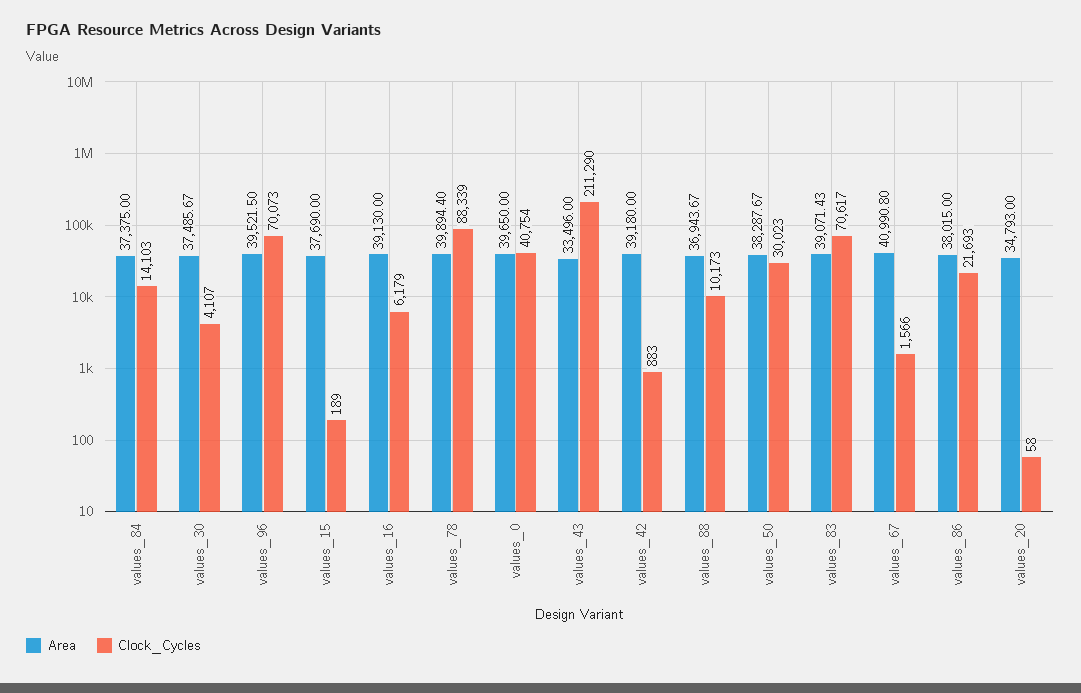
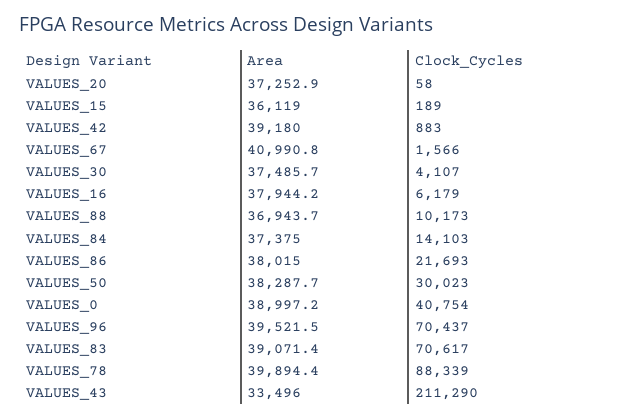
Clock_Cycles, values_96: 70073 -> 70437
Area, values_15: 37690 -> 36119
Area, values_16: 39130 -> 37944.2
Area, values_0: 39650 -> 38997.2
Area, values_20: 34793 -> 37252.9

